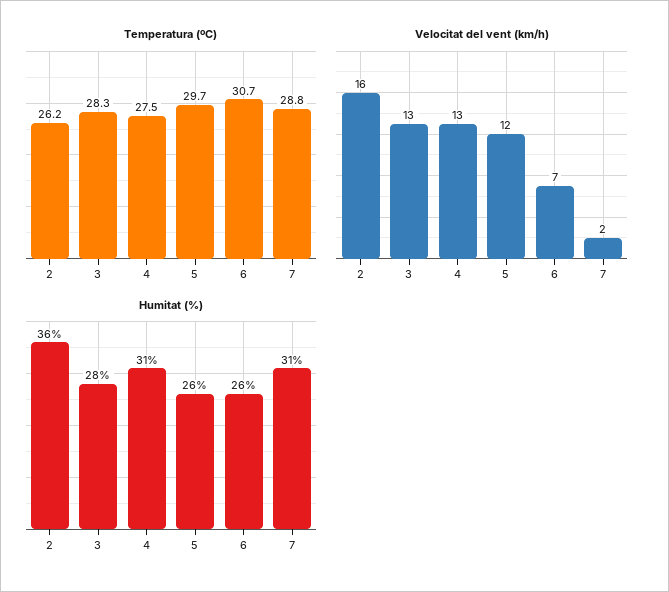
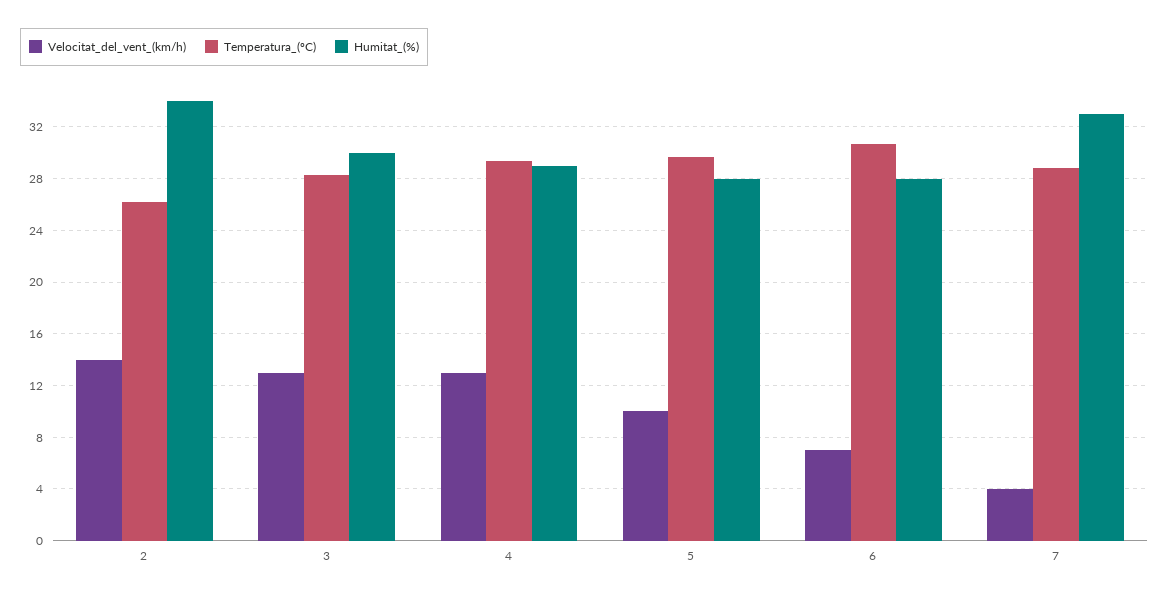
Temperatura (ºC), 4: 27.5 -> 29.5
Velocitat del vent (km/h), 2: 16 -> 14
Velocitat del vent (km/h), 5: 12 -> 10
Velocitat del vent (km/h), 7: 2 -> 4
Humitat (%), 2: 36 -> 34
Humitat (%), 3: 28 -> 30
Humitat (%), 4: 31 -> 29
Humitat (%), 5: 26 -> 28
Humitat (%), 6: 26 -> 28
Humitat (%), 7: 31 -> 33

